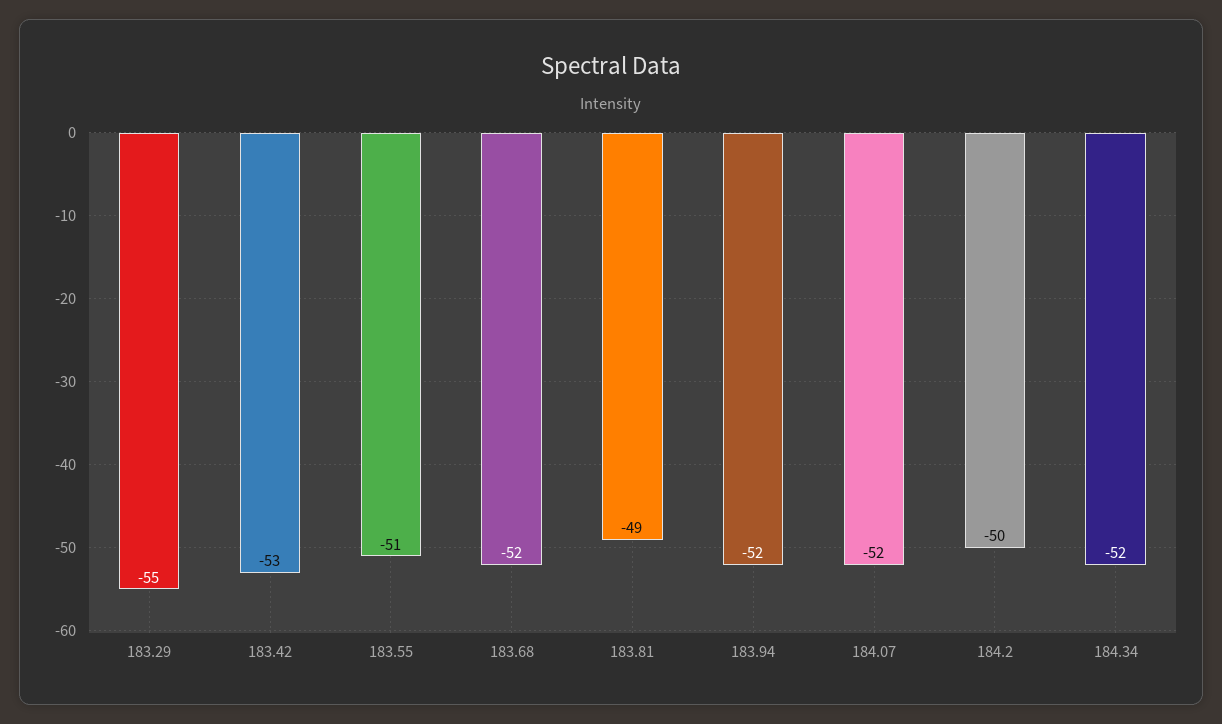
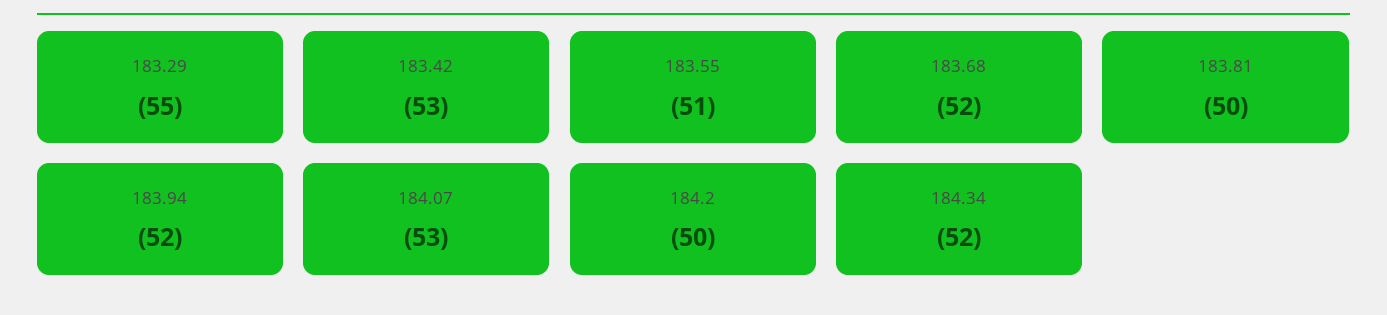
183.81: -49 -> -50
184.07: -52 -> -53

